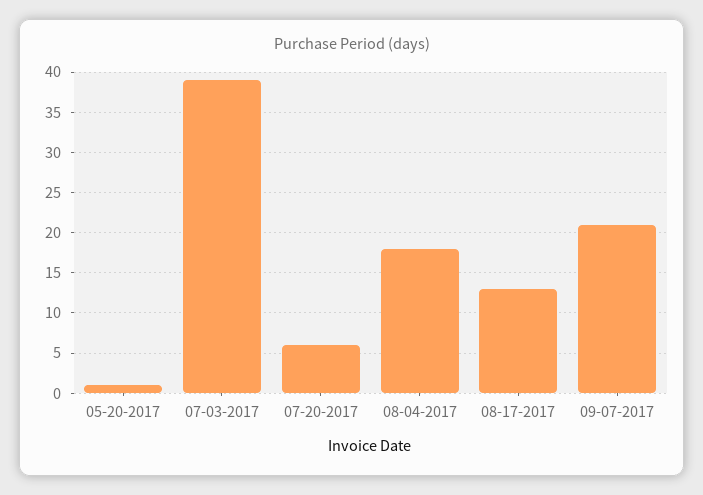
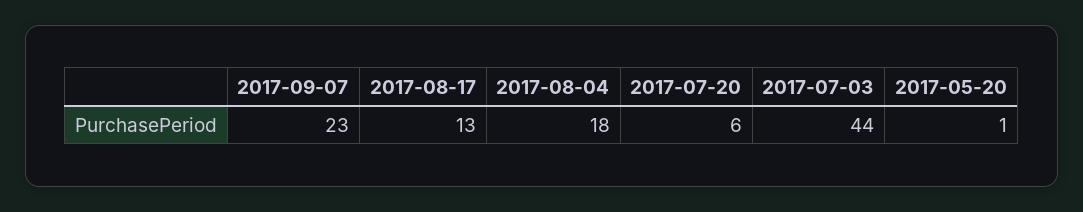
07-03-2017: 39 -> 44
09-07-2017: 21 -> 23

